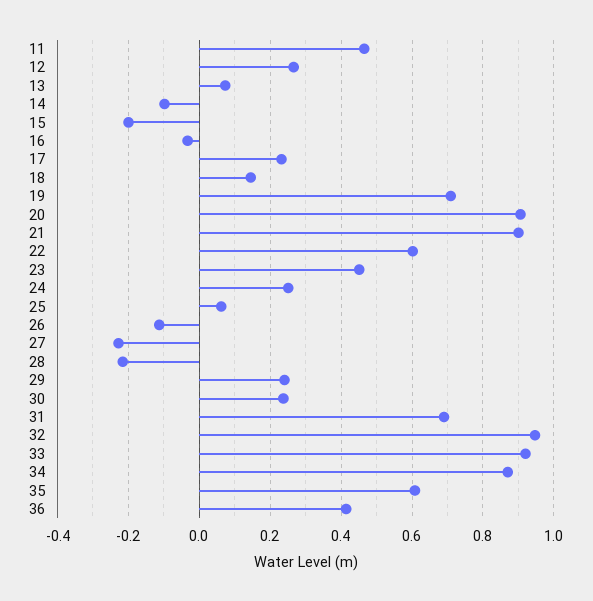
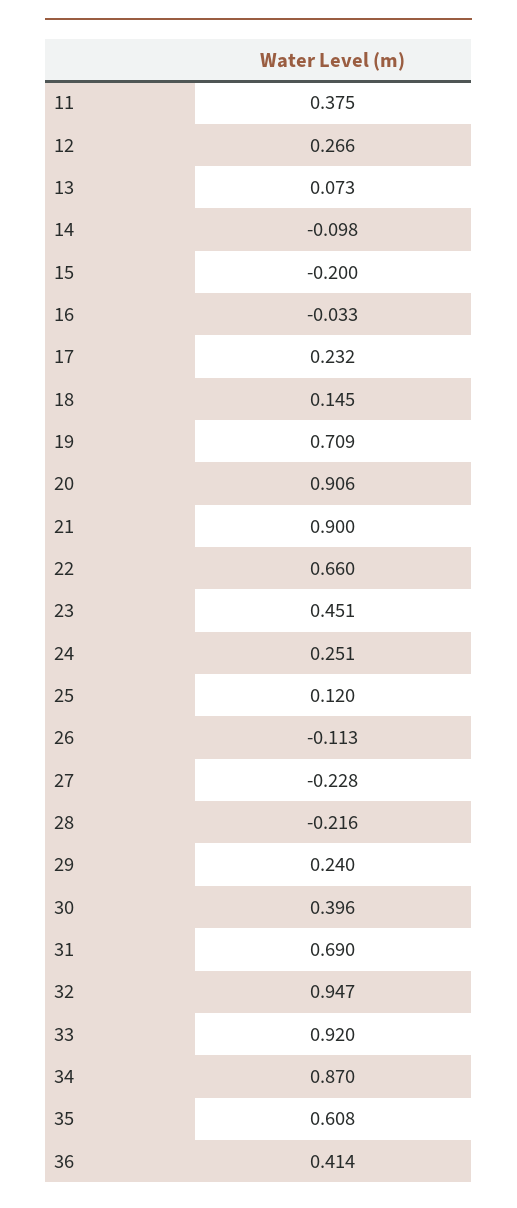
11: 0.46 -> 0.375
22: 0.6 -> 0.66
25: 0.06 -> 0.12
30: 0.24 -> 0.396

